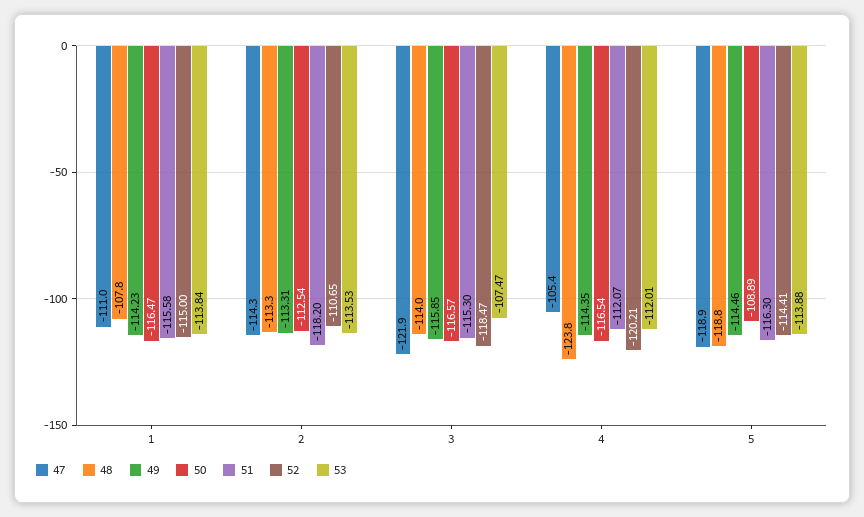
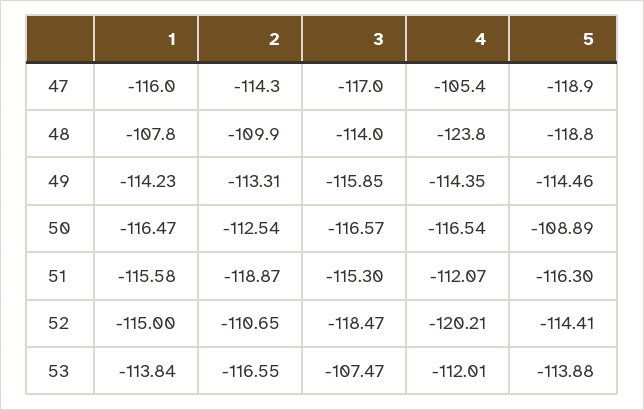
47, 1: -111 -> -116
48, 2: -113.3 -> -109.9
51, 2: -118.2 -> -118.87
53, 2: -113.53 -> -116.55
47, 3: -121.9 -> -117

